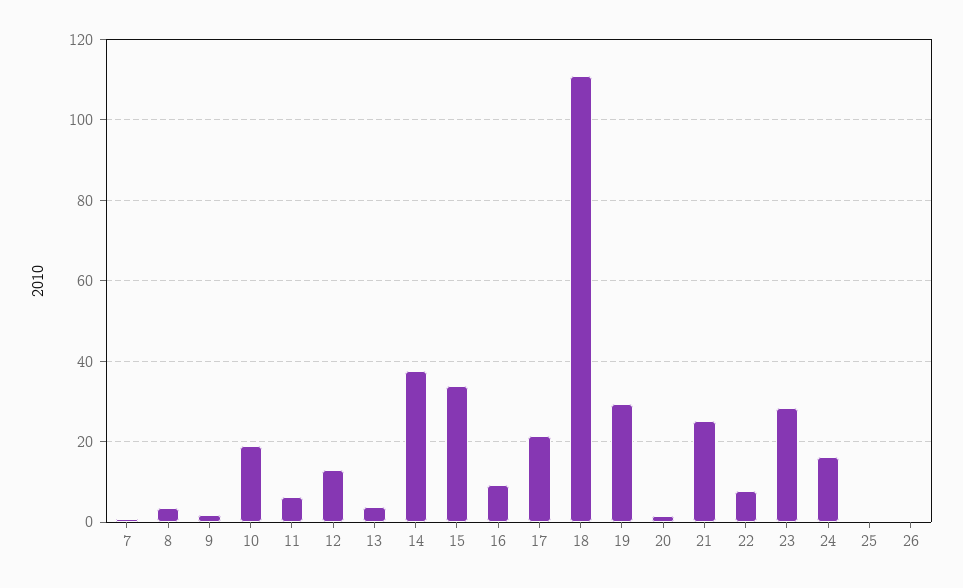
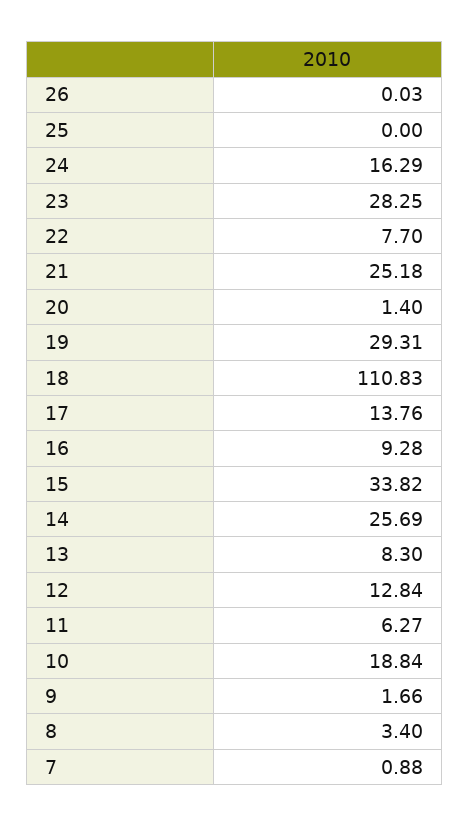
13: 4 -> 8.3
14: 38 -> 25.69
17: 22 -> 13.76

